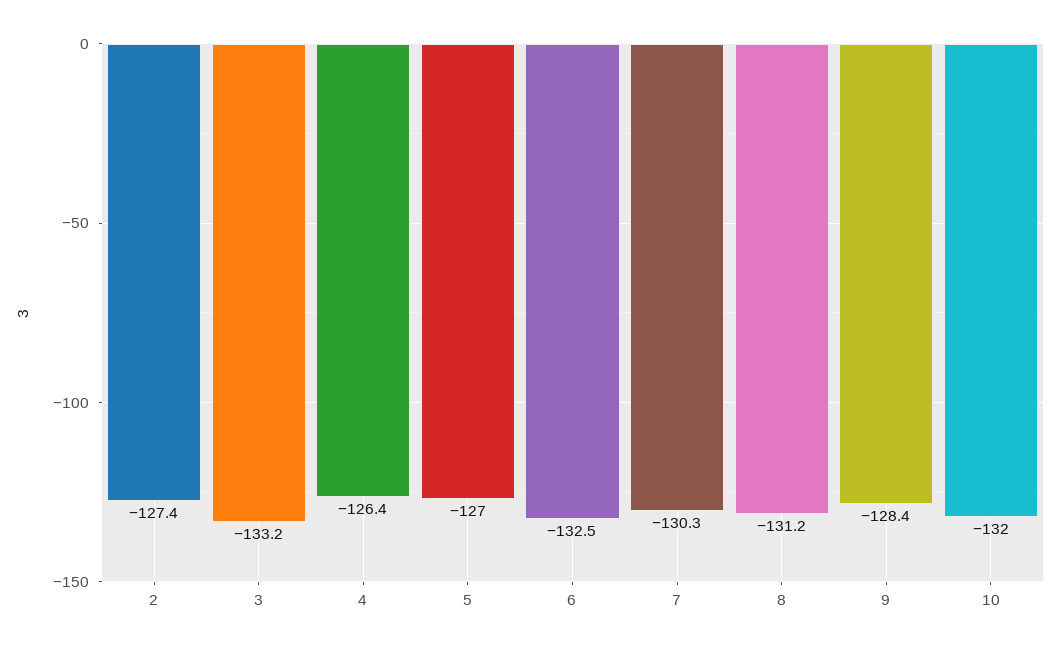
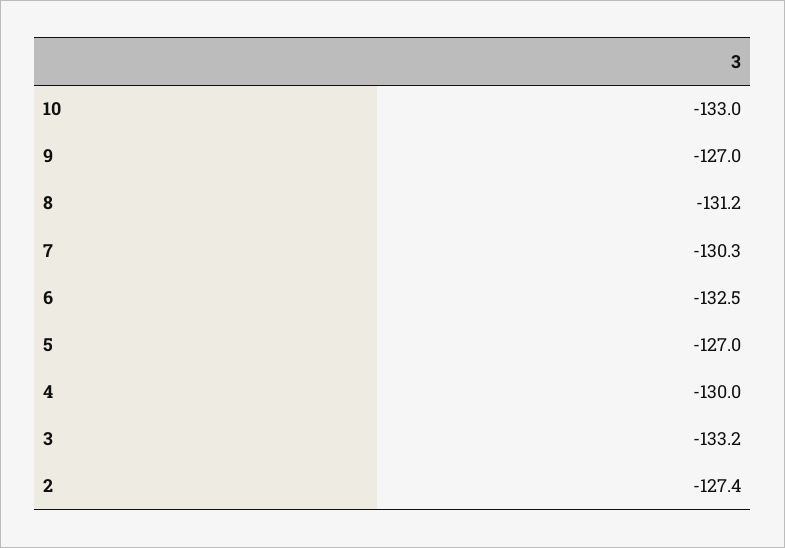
4: -126.4 -> -130
9: -128.4 -> -127
10: -132 -> -133

